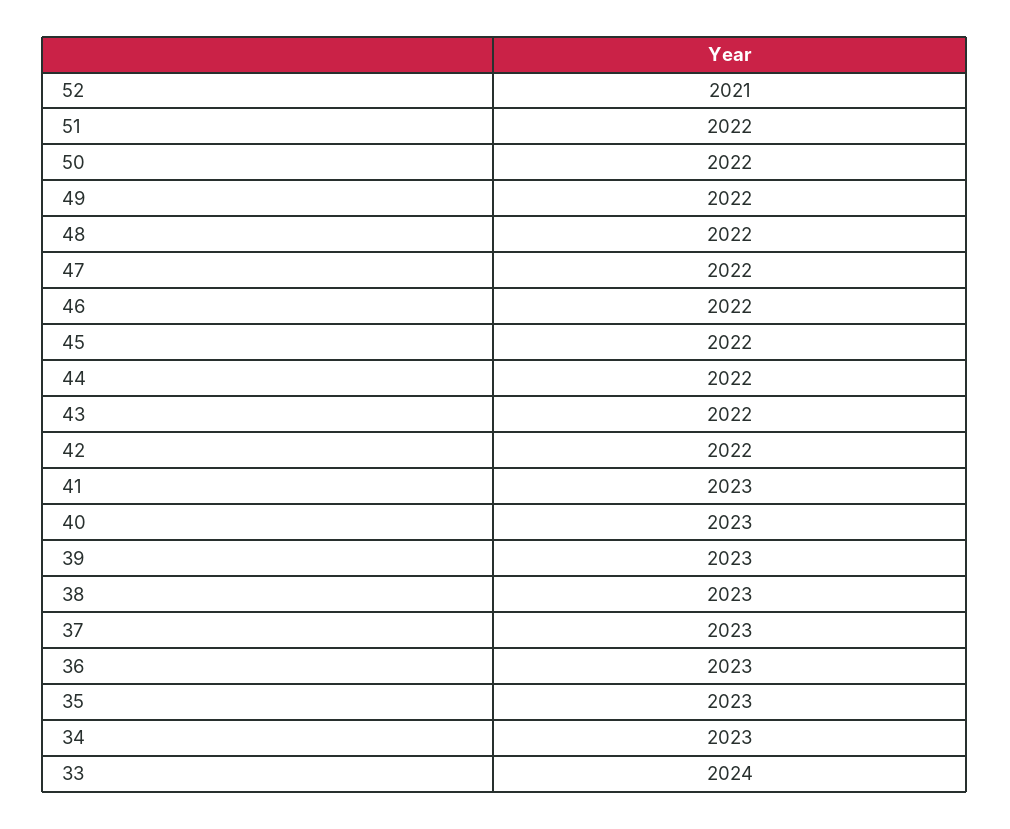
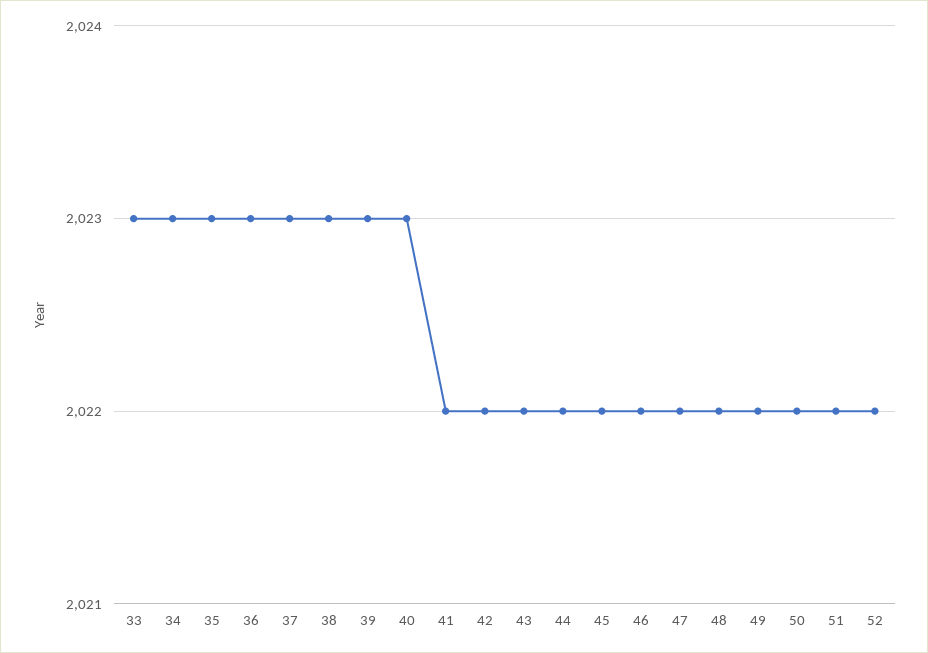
52: 2021 -> 2022
41: 2023 -> 2022
33: 2024 -> 2023

